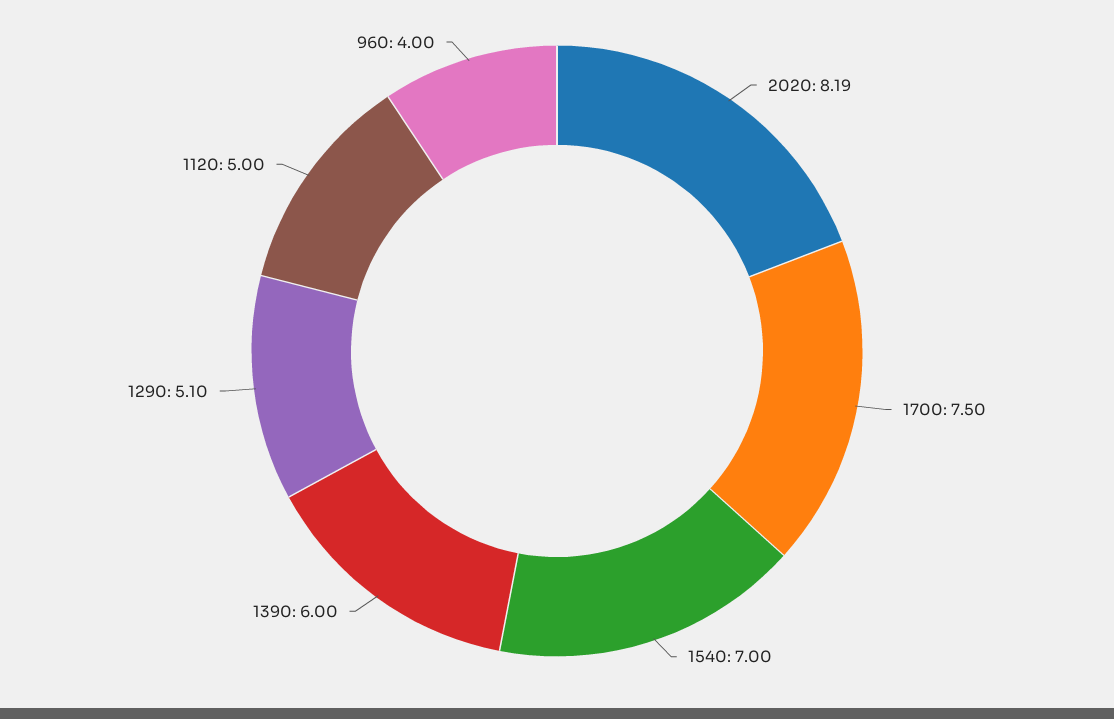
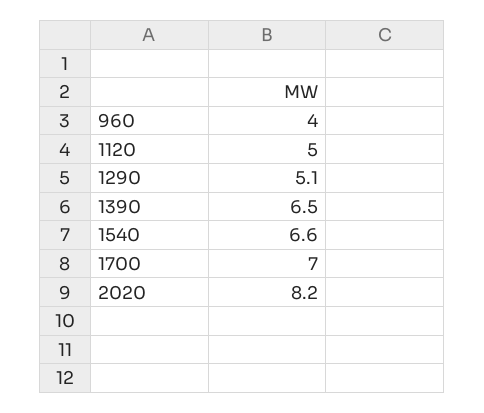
1700: 7.5 -> 7
1540: 7 -> 6.6
1390: 6 -> 6.5

